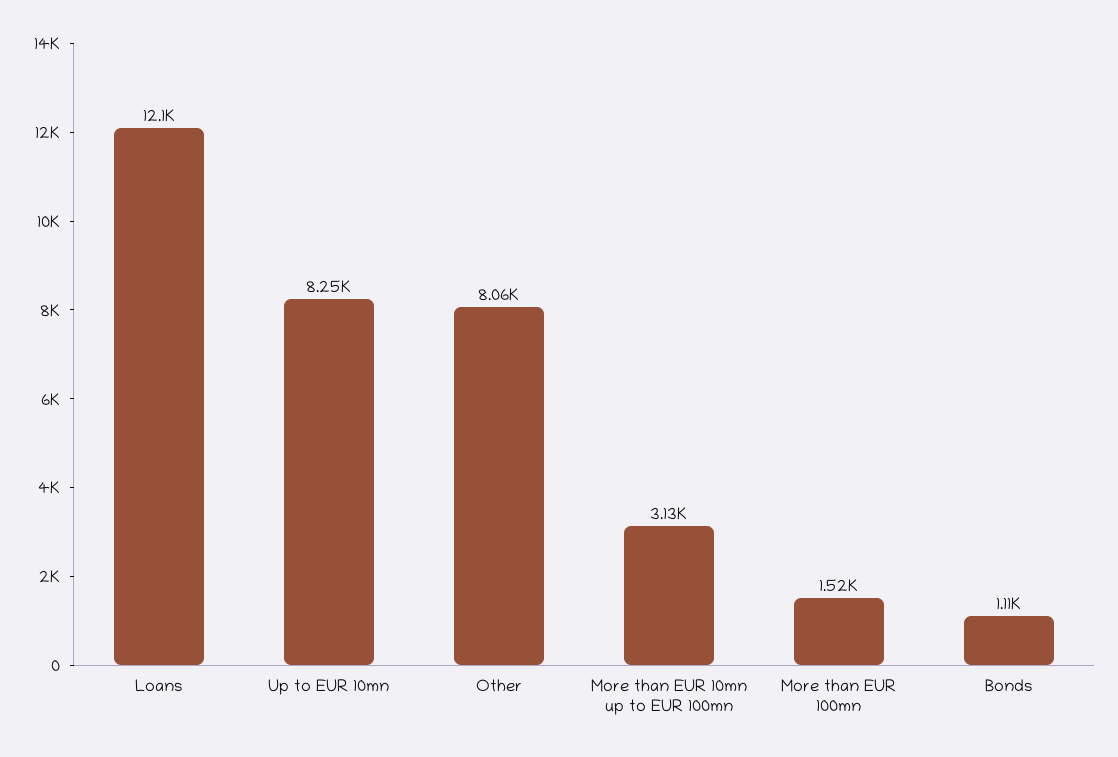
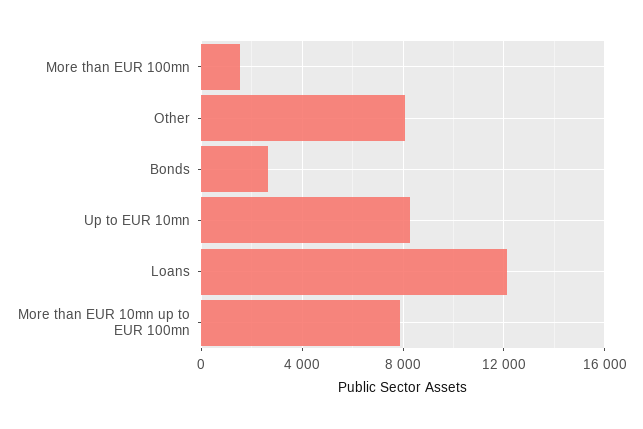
More than EUR 10mn up to EUR 100mn: 3130 -> 8000
Bonds: 1110 -> 2500

